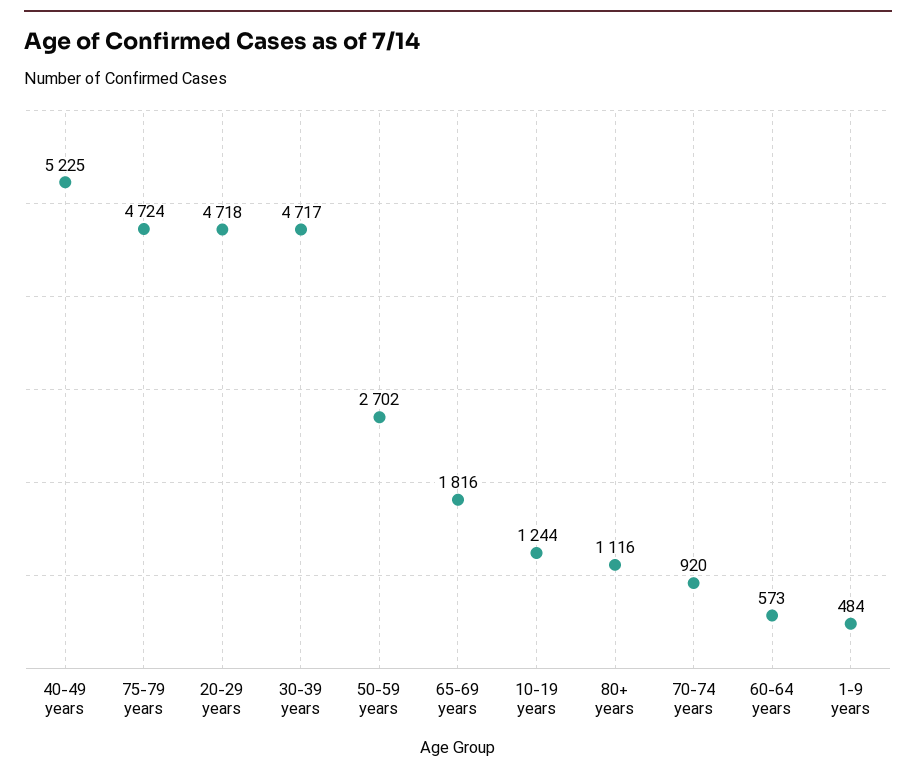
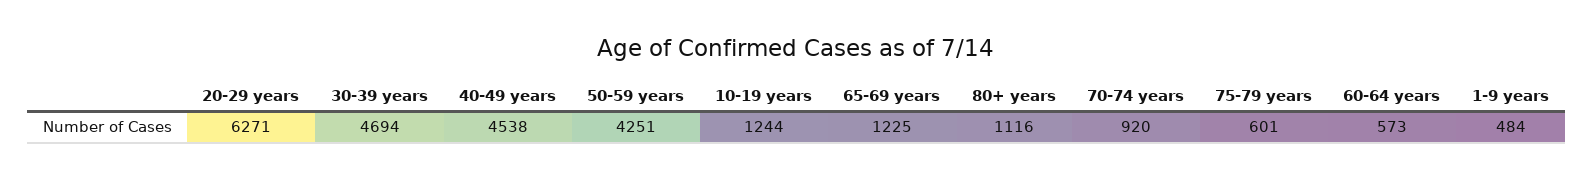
40-49 years: 5225 -> 4538
75-79 years: 4724 -> 601
20-29 years: 4718 -> 6271
30-39 years: 4717 -> 4694
50-59 years: 2702 -> 4251
65-69 years: 1816 -> 1225

